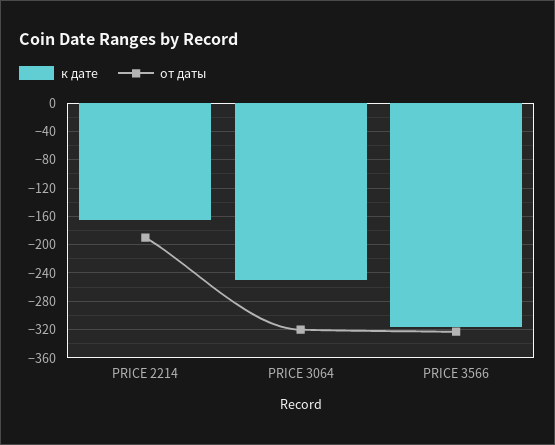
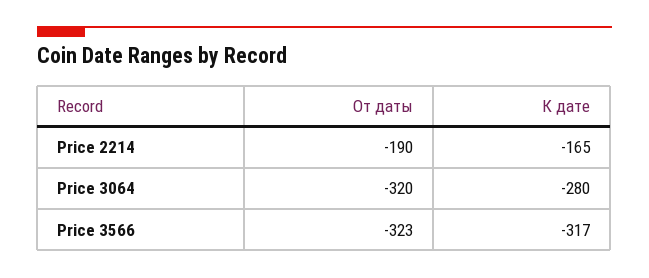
к дате, PRICE 3064: -250 -> -280

